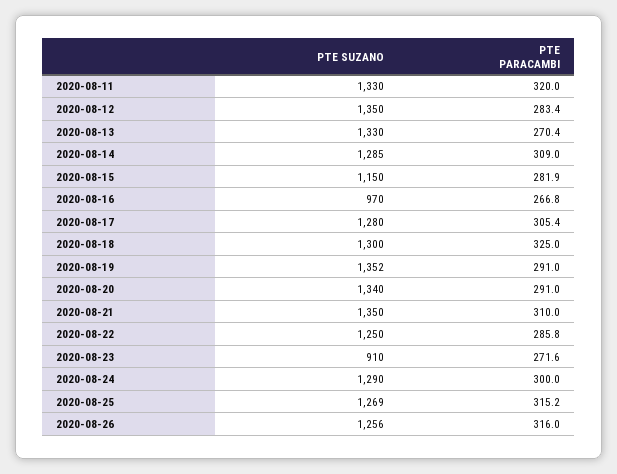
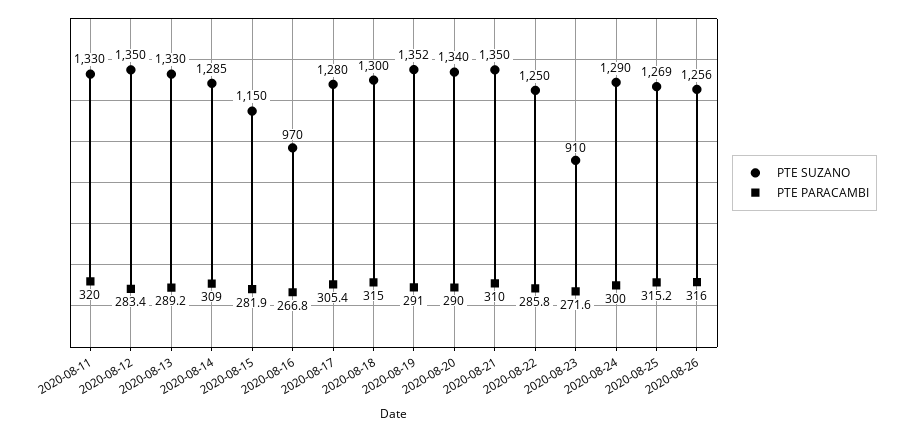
PTE PARACAMBI, 2020-08-13: 270.4 -> 289.2
PTE PARACAMBI, 2020-08-18: 325 -> 315
PTE PARACAMBI, 2020-08-20: 291 -> 290

